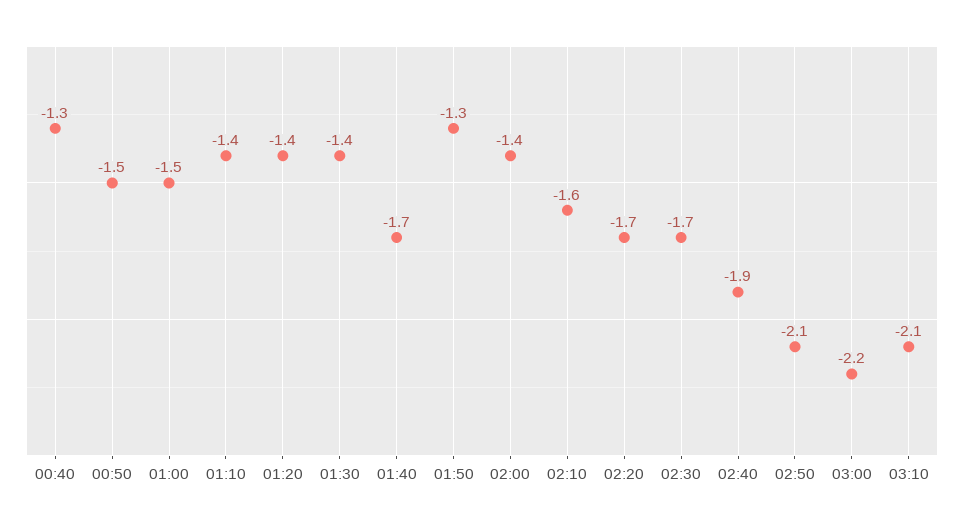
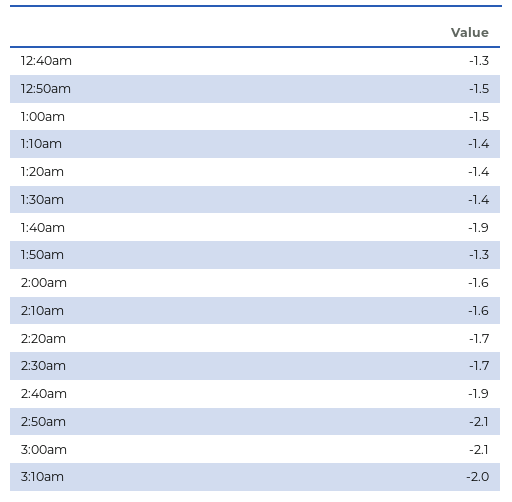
01:40: -1.7 -> -1.9
02:00: -1.4 -> -1.6
03:00: -2.2 -> -2.1
03:10: -2.1 -> -2

